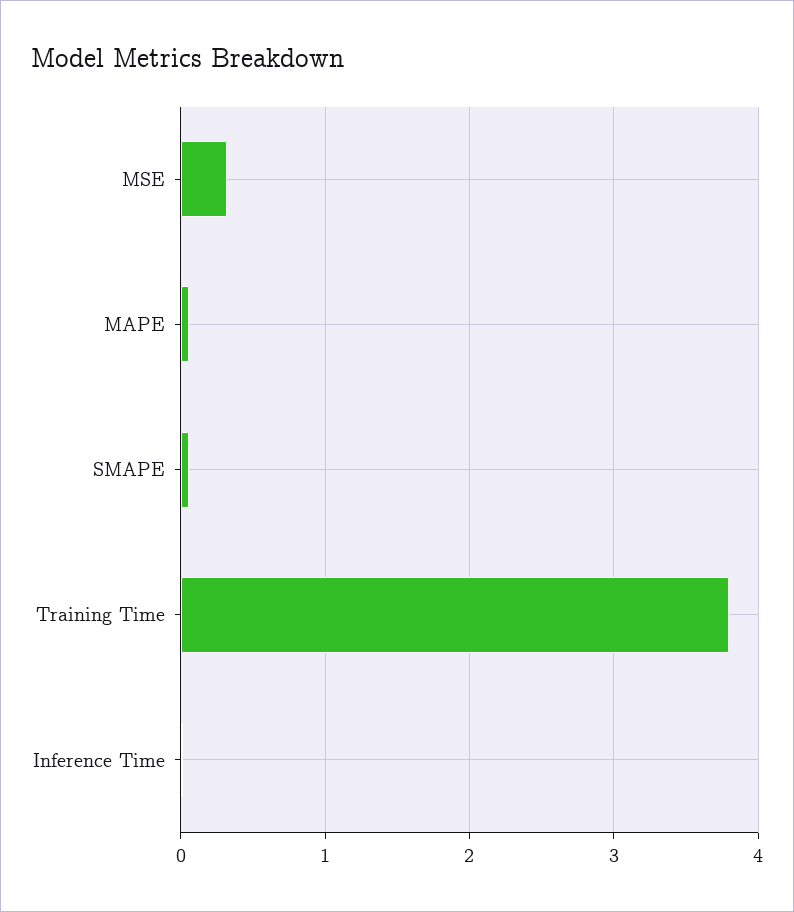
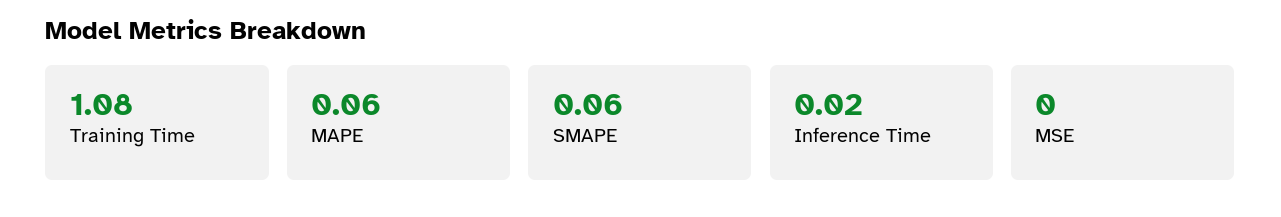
MSE: 0.3 -> 0
Training Time: 3.8 -> 1.08

